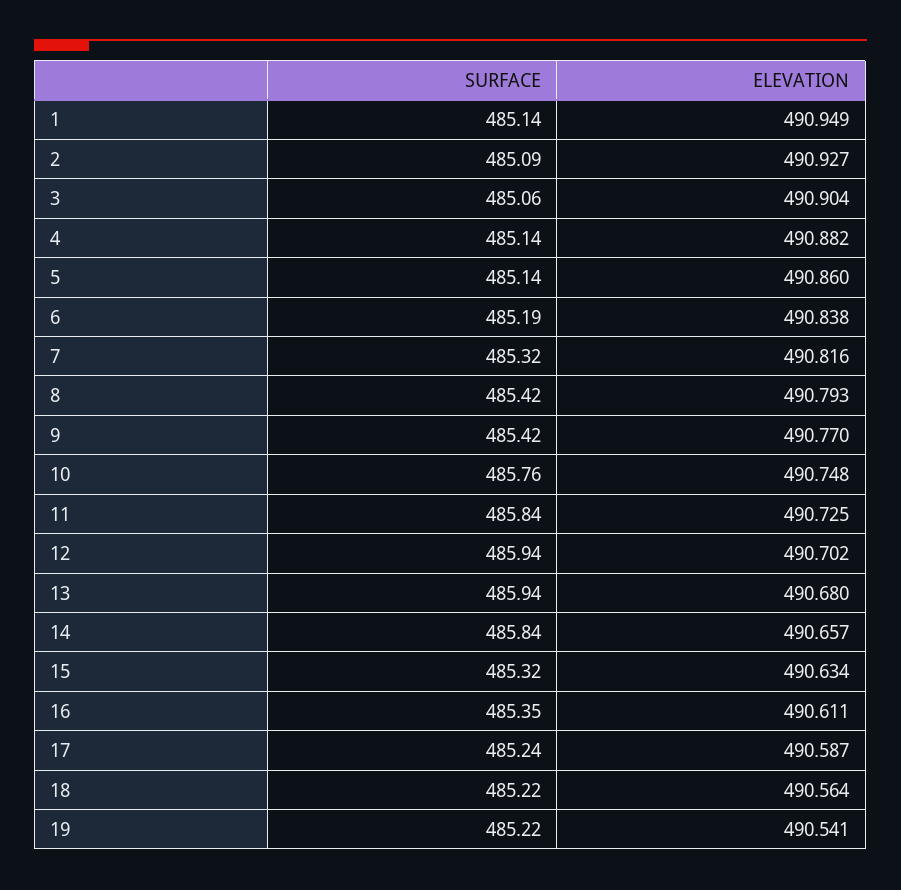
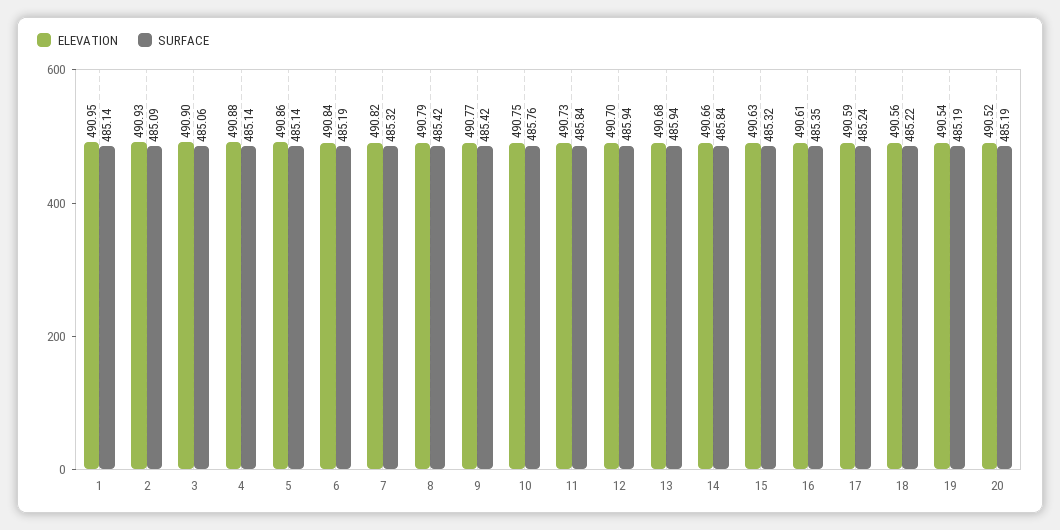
SURFACE, 19: 485.22 -> 485.19
ELEVATION, 20: none -> 490.52
SURFACE, 20: none -> 485.19

